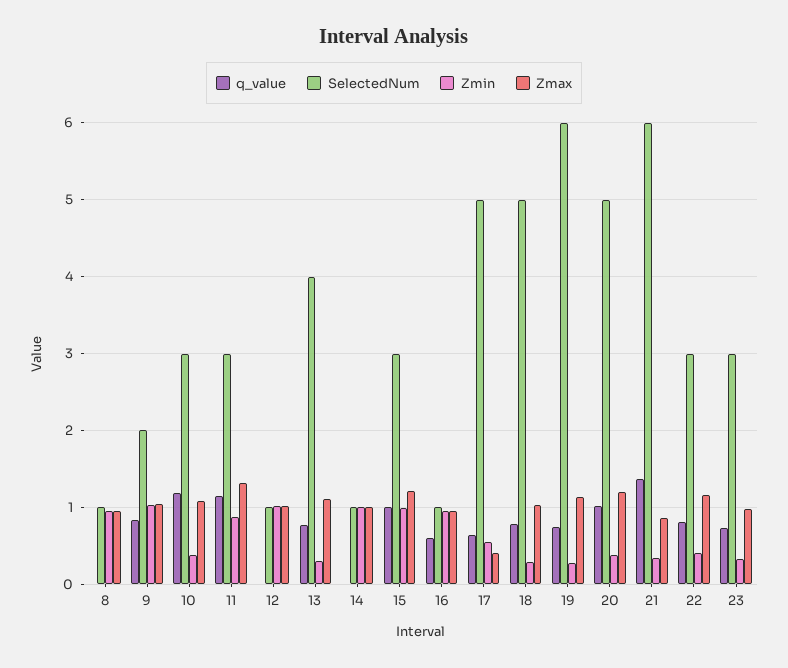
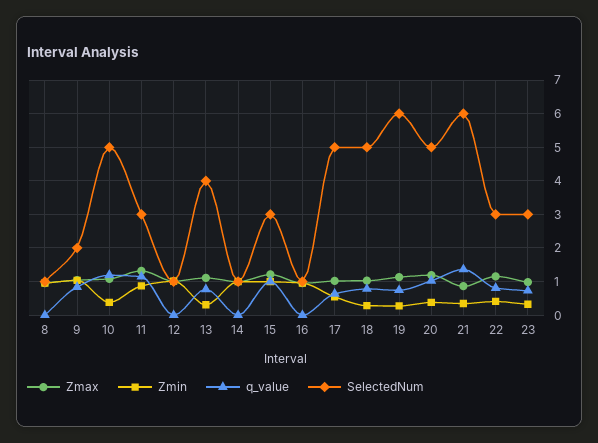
SelectedNum, 10: 3 -> 5
q_value, 16: 0.6 -> 0
Zmax, 17: 0.4 -> 1

